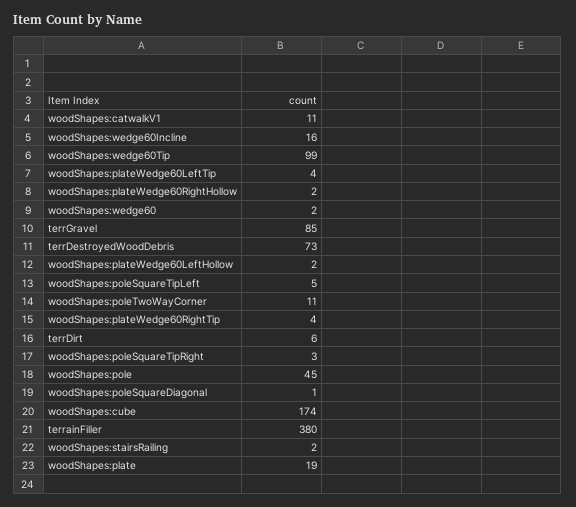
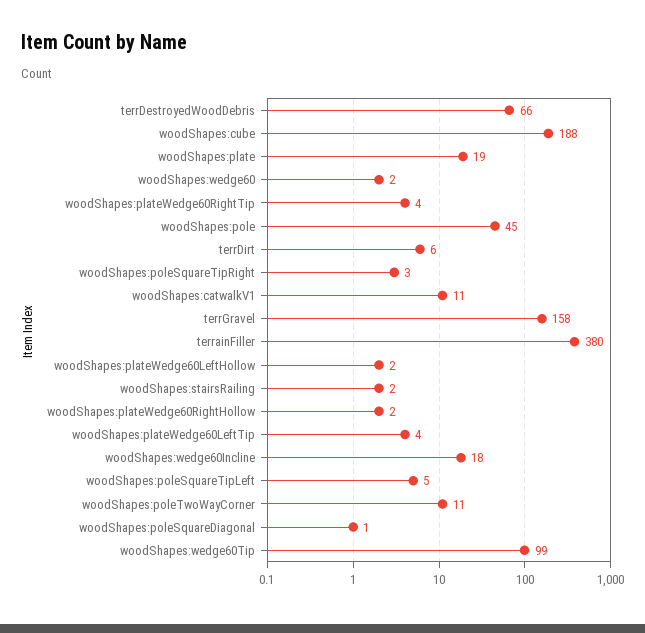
woodShapes:wedge60Incline: 16 -> 18
terrGravel: 85 -> 158
terrDestroyedWoodDebris: 73 -> 66
woodShapes:cube: 174 -> 188

